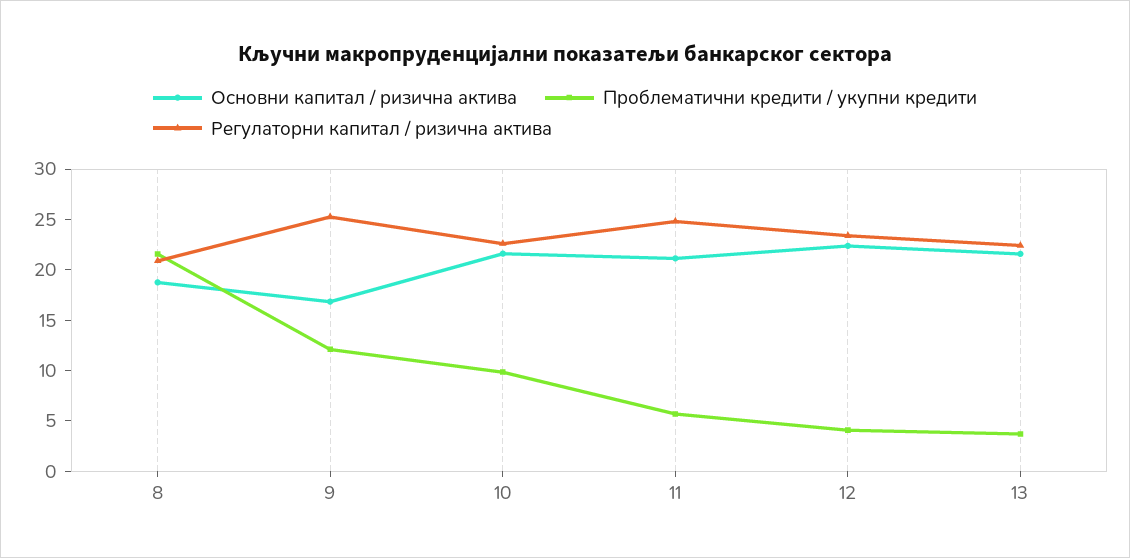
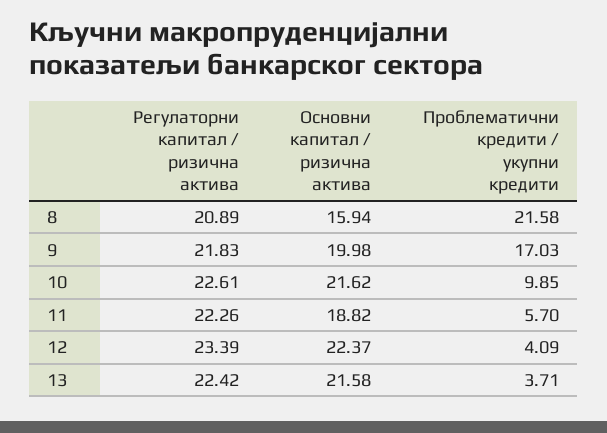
Основни капитал / ризична актива, 8: 19 -> 15.94
Основни капитал / ризична актива, 9: 17 -> 19.98
Проблематични кредити / укупни кредити, 9: 12 -> 17.03
Регулаторни капитал / ризична актива, 9: 25 -> 21.83
Основни капитал / ризична актива, 11: 21 -> 18.82
Регулаторни капитал / ризична актива, 11: 25 -> 22.26

